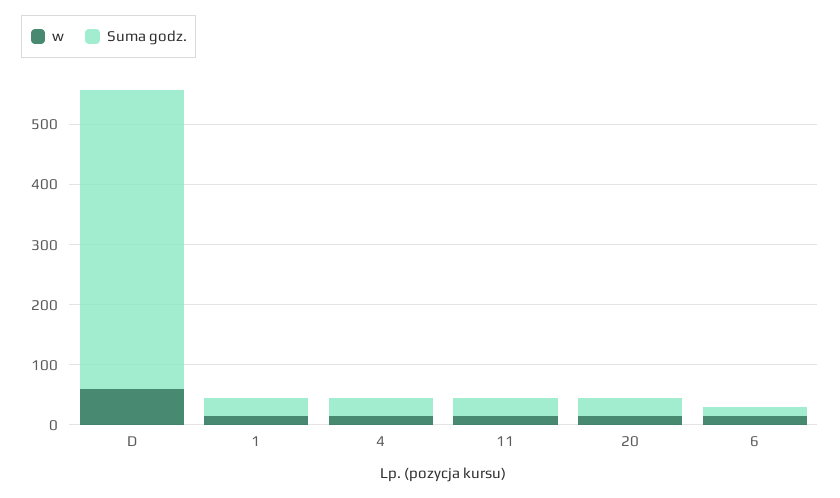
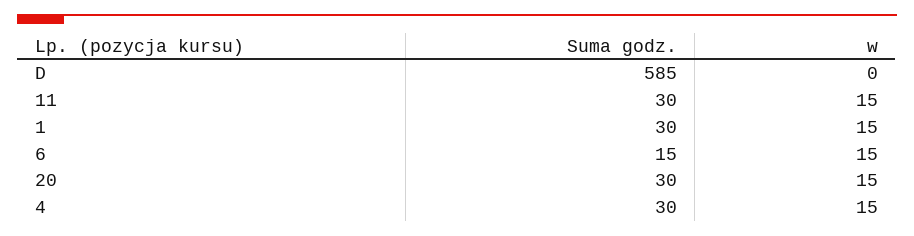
w, D: 60 -> 0
Suma godz., D: 500 -> 585

